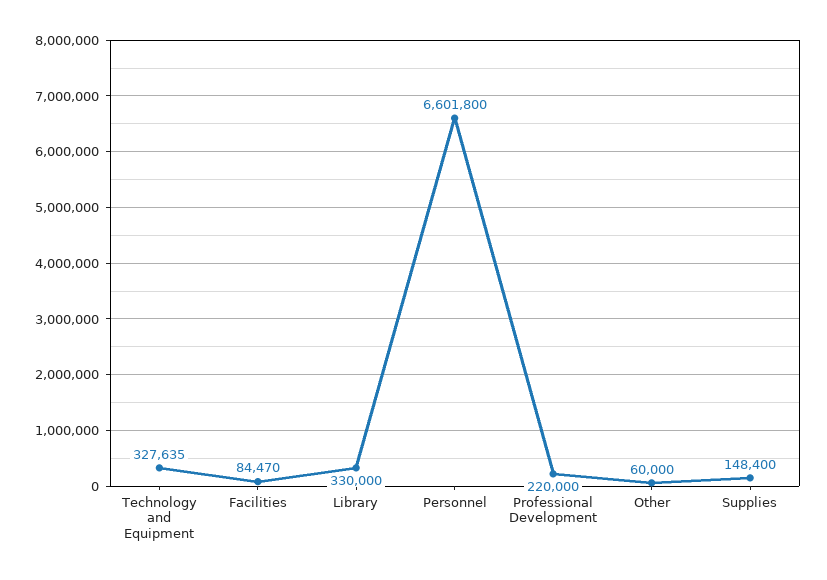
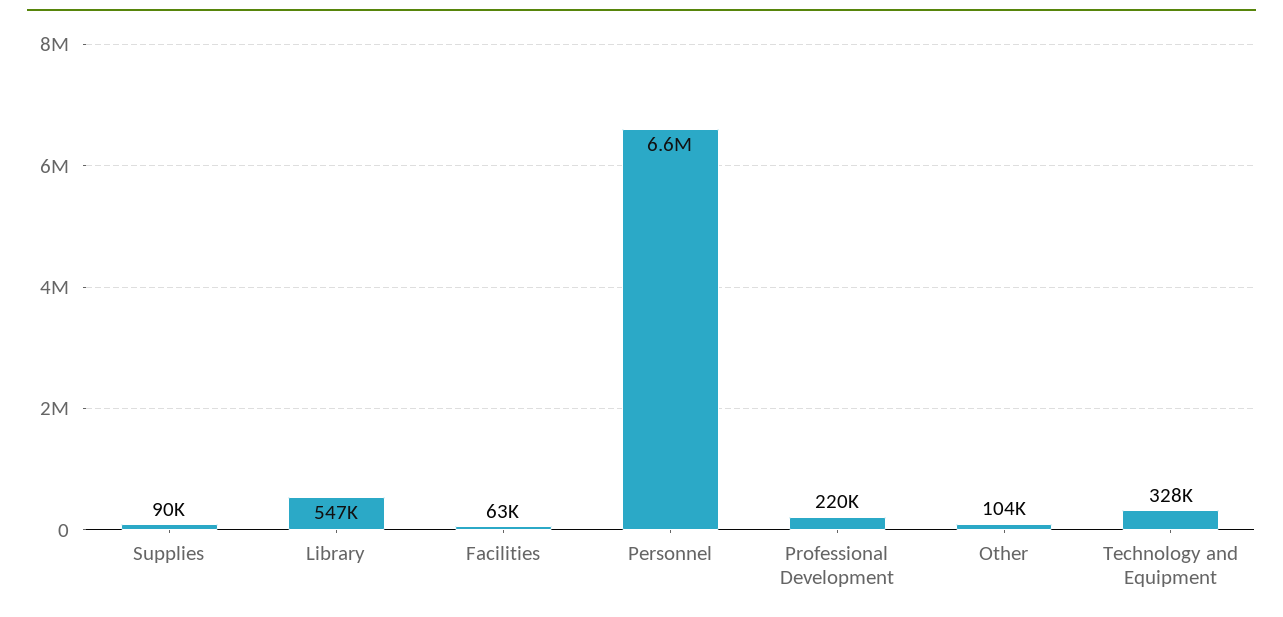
Facilities: 84470 -> 63000
Library: 330000 -> 547000
Other: 60000 -> 104000
Supplies: 148400 -> 90000

